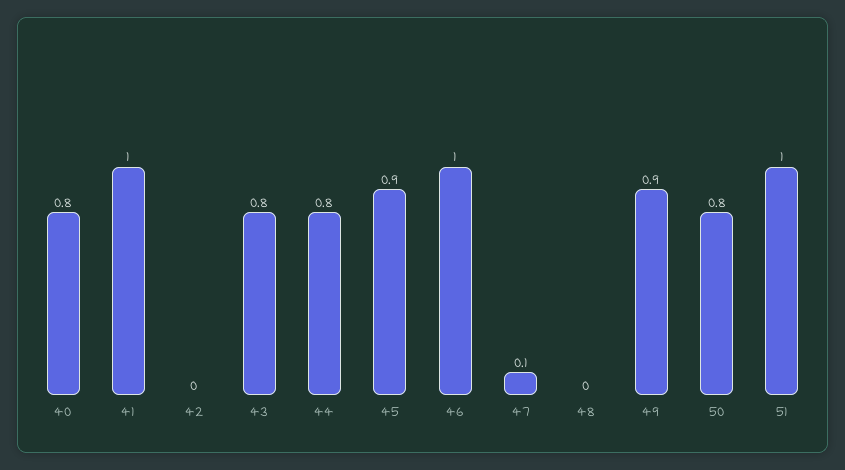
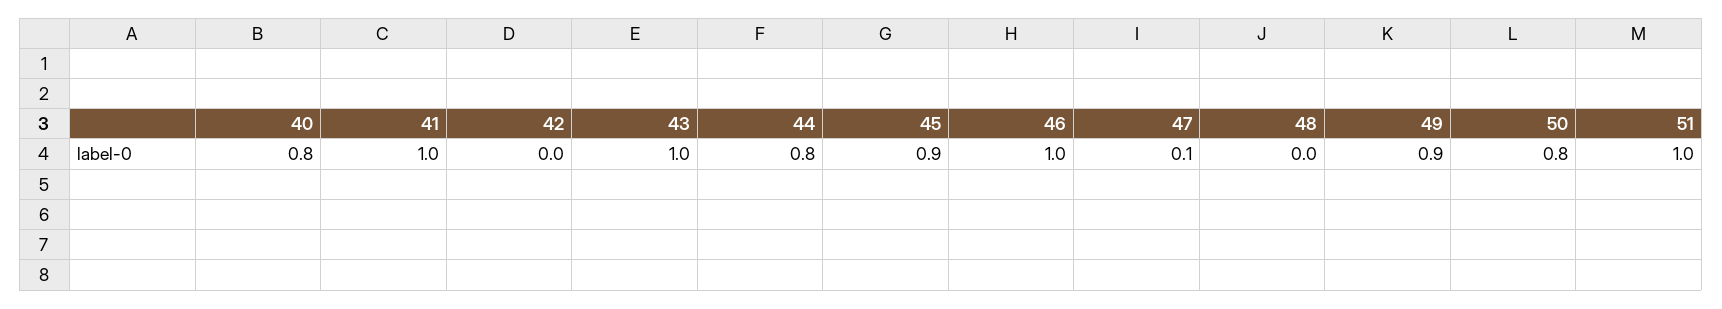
43: 0.8 -> 1

